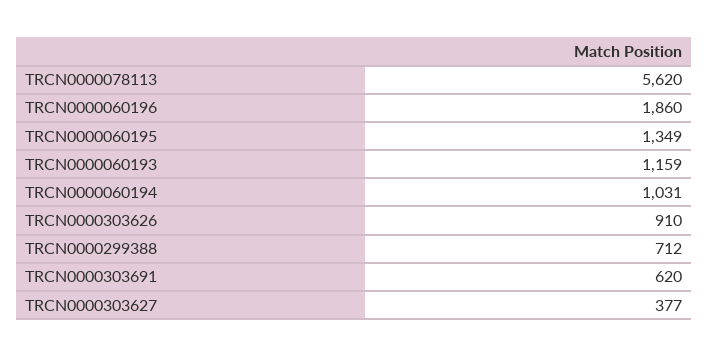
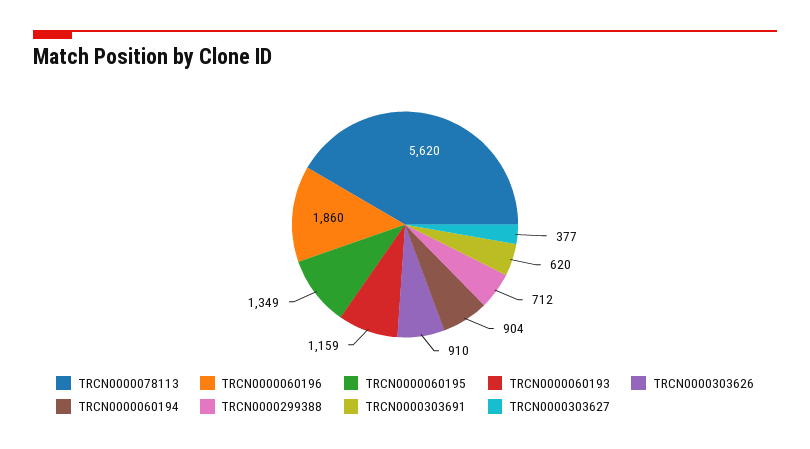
TRCN0000060194: 1031 -> 904

